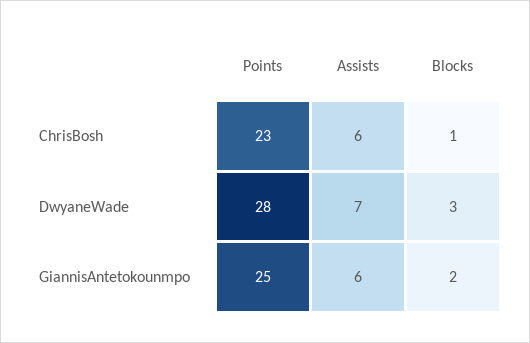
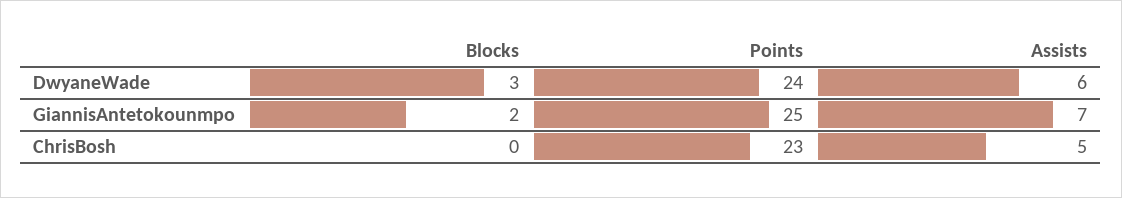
Assists, ChrisBosh: 6 -> 5
Blocks, ChrisBosh: 1 -> 0
Points, DwyaneWade: 28 -> 24
Assists, DwyaneWade: 7 -> 6
Assists, GiannisAntetokounmpo: 6 -> 7

